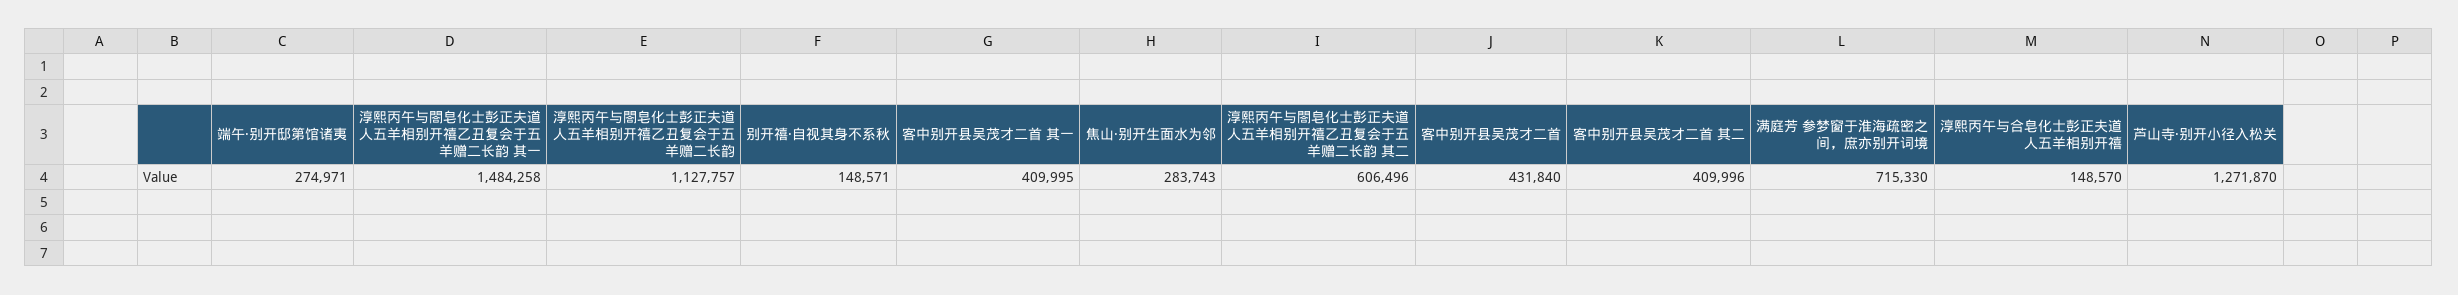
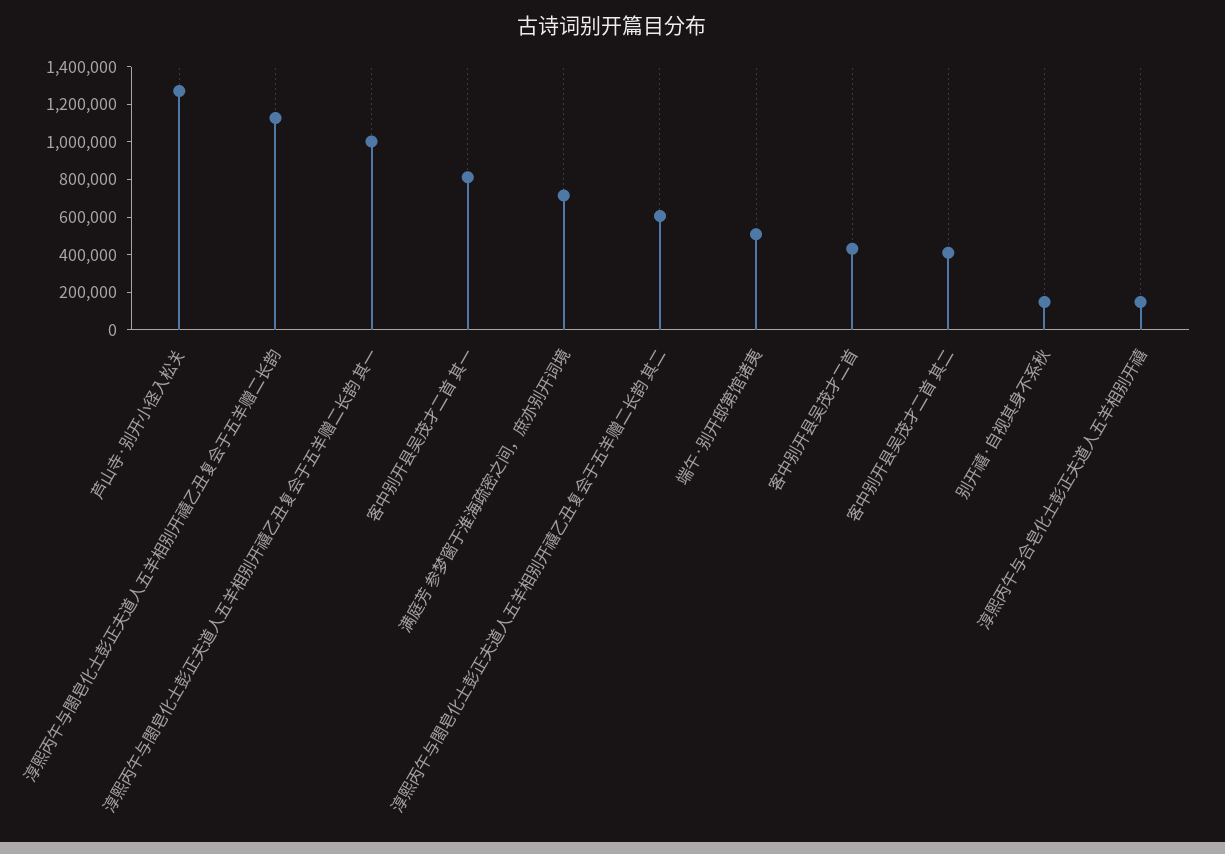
端午·别开邸第馆诸夷: 274971 -> 500000
淳熙丙午与閤皂化士彭正夫道人五羊相别开禧乙丑复会于五羊赠二长韵 其一: 1484258 -> 1000000
客中别开县吴茂才二首 其一: 409995 -> 800000
焦山·别开生面水为邻: 283743 -> none

